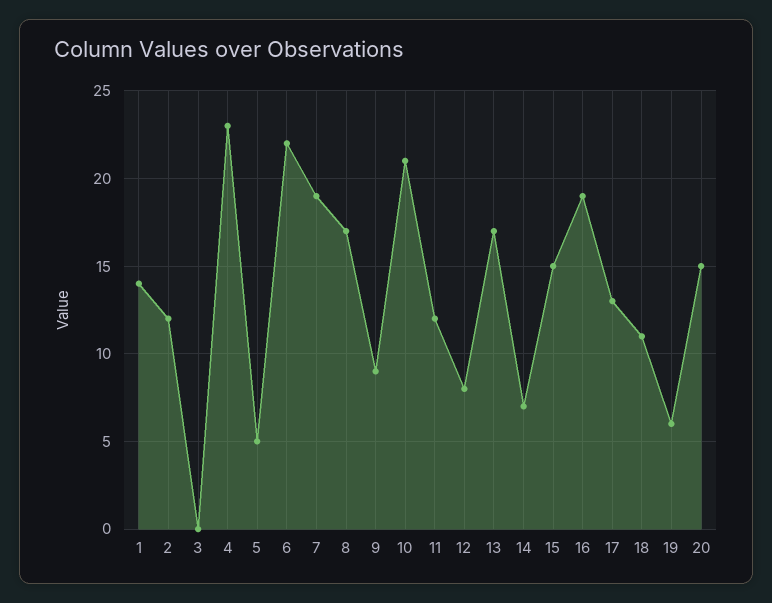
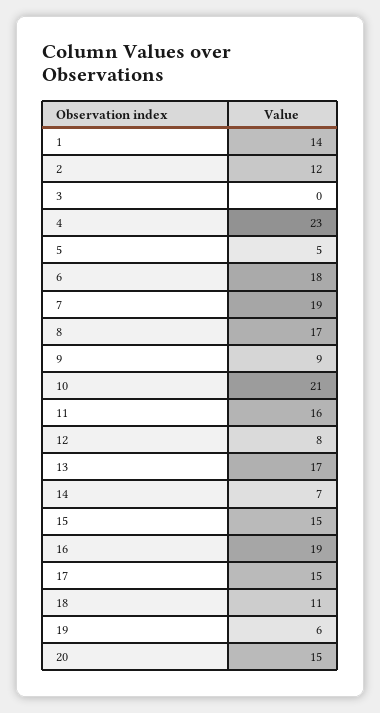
6: 22 -> 18
11: 12 -> 16
17: 13 -> 15

